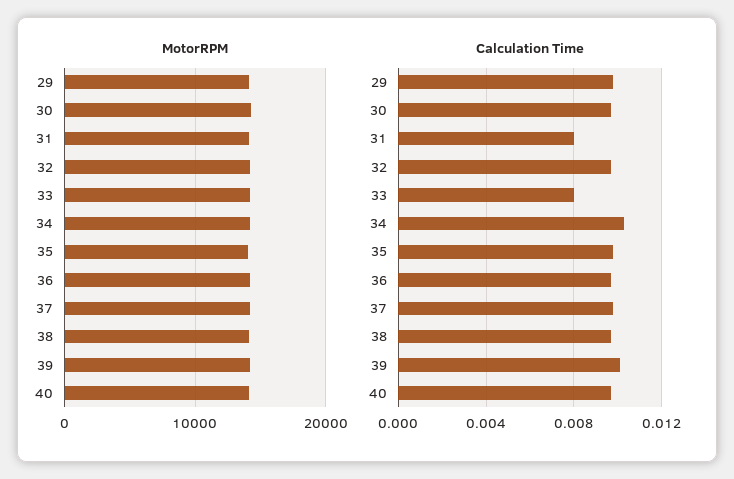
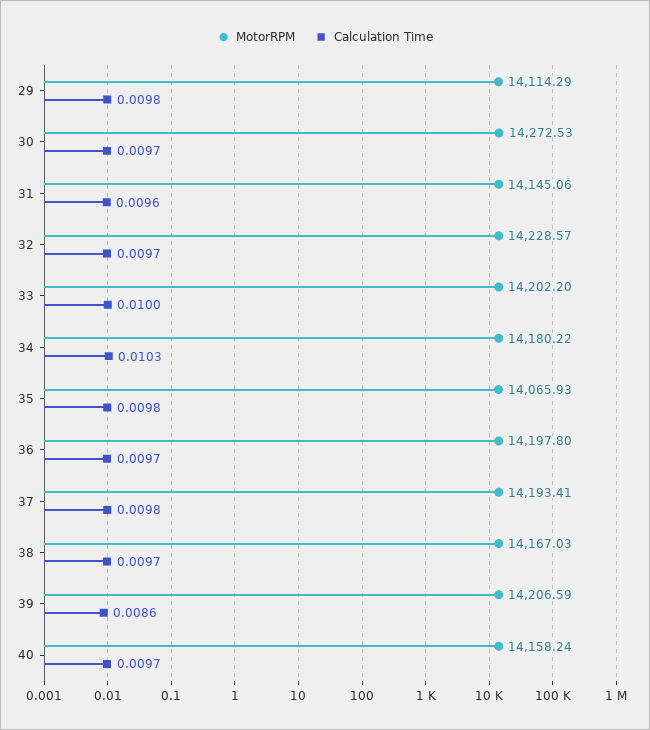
Calculation Time, 31: 0.008 -> 0.0096
Calculation Time, 33: 0.008 -> 0.01
Calculation Time, 39: 0.01 -> 0.0086

